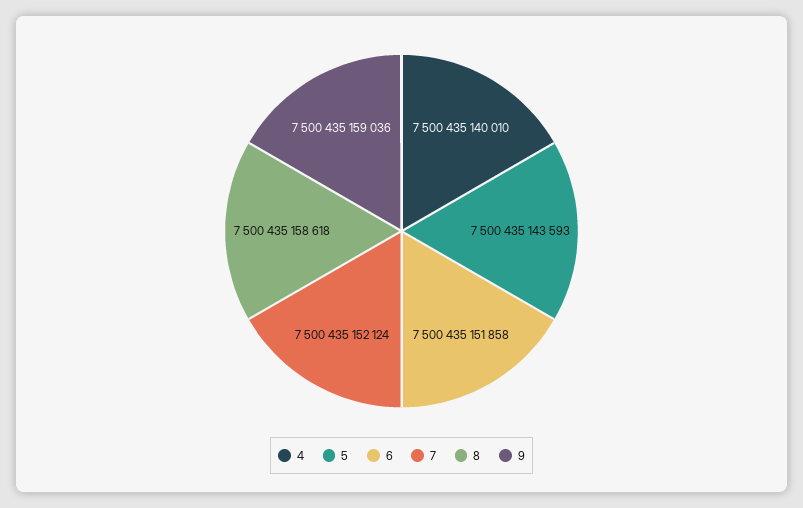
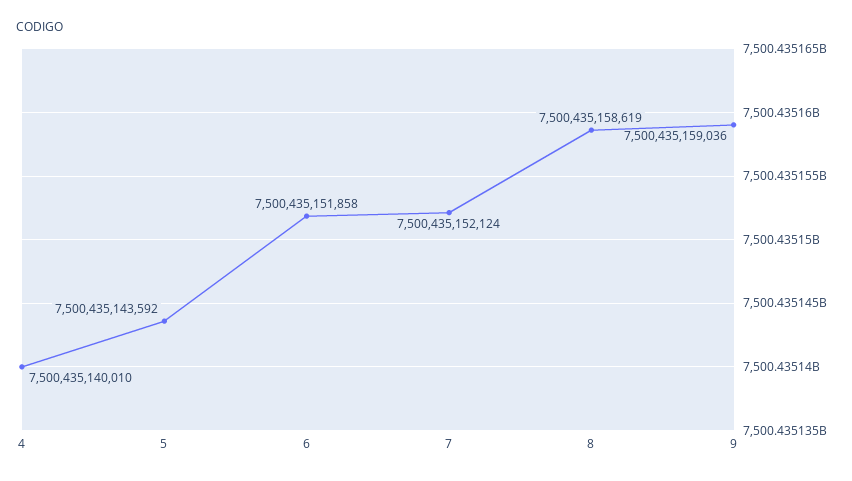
5: 7500435143593 -> 7500435143592
8: 7500435158618 -> 7500435158619

